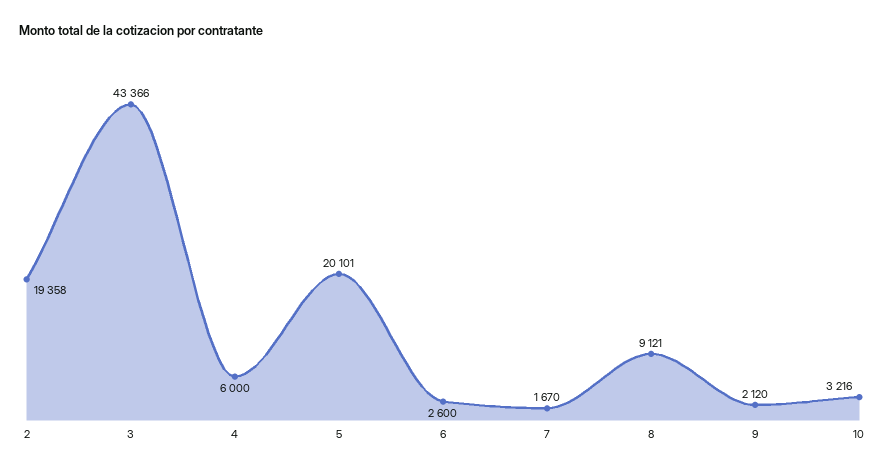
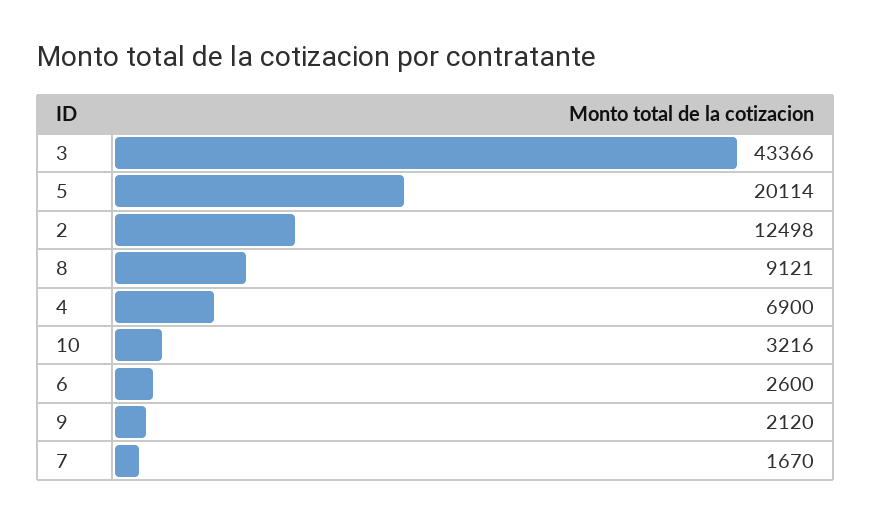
2: 19358 -> 12498
4: 6000 -> 6900
5: 20101 -> 20114

